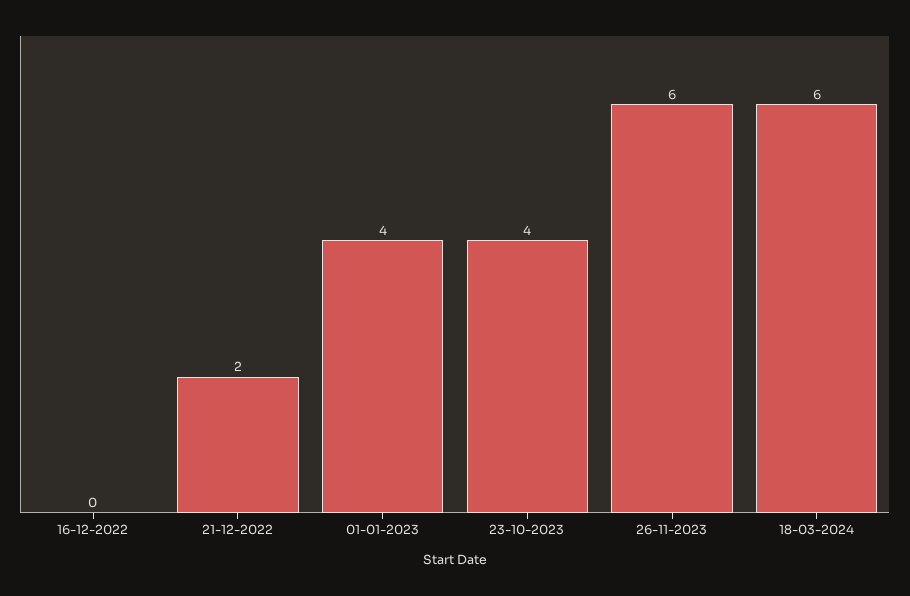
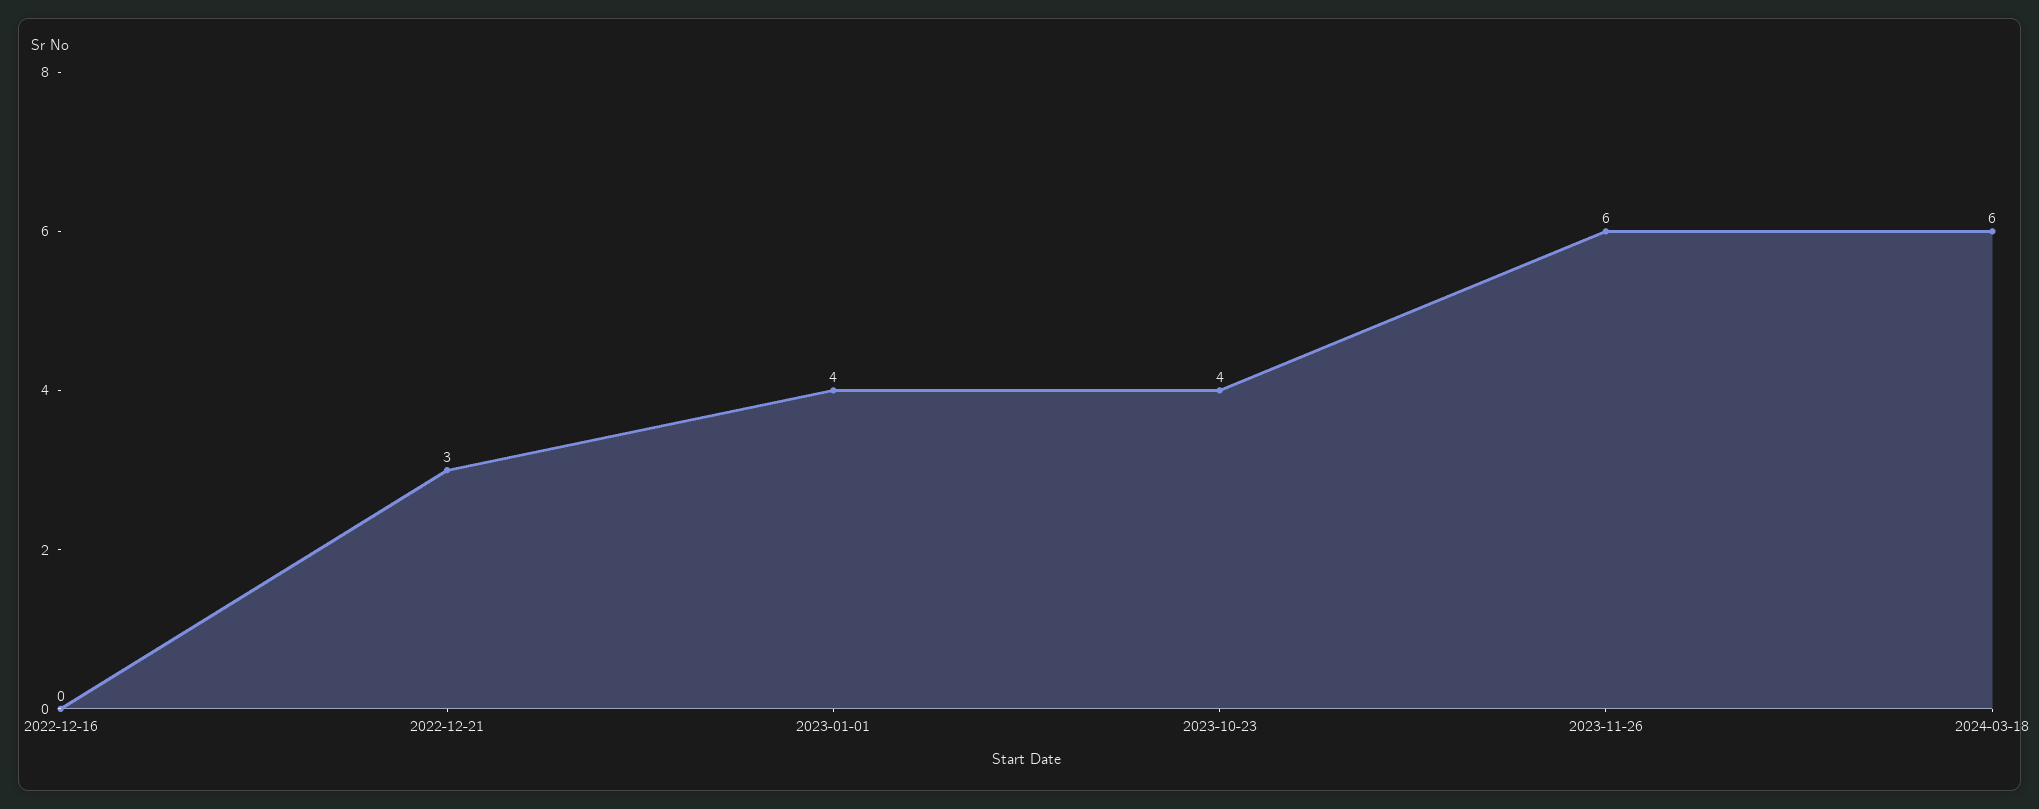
21-12-2022: 2 -> 3

